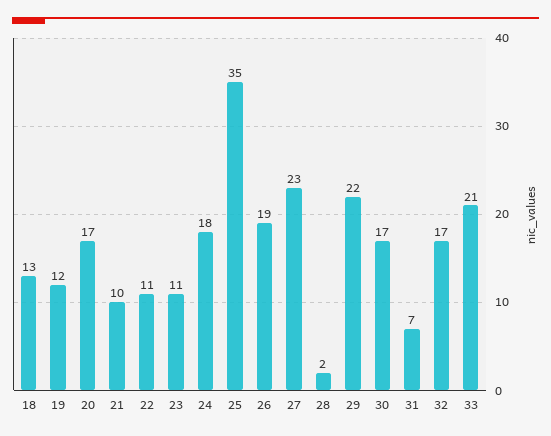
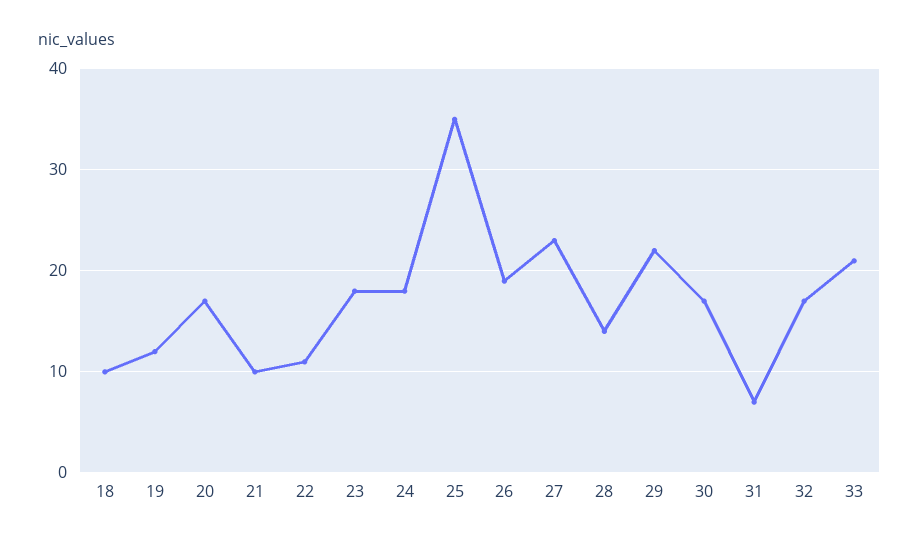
18: 13 -> 10
23: 11 -> 18
28: 2 -> 14

